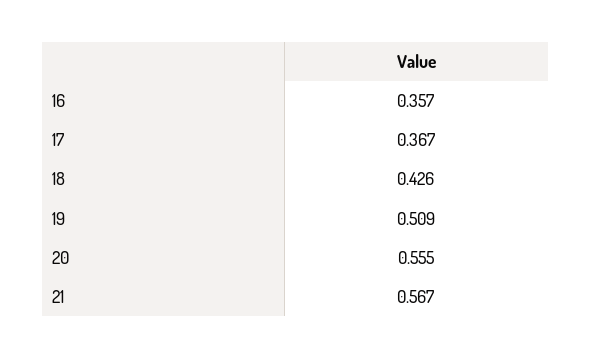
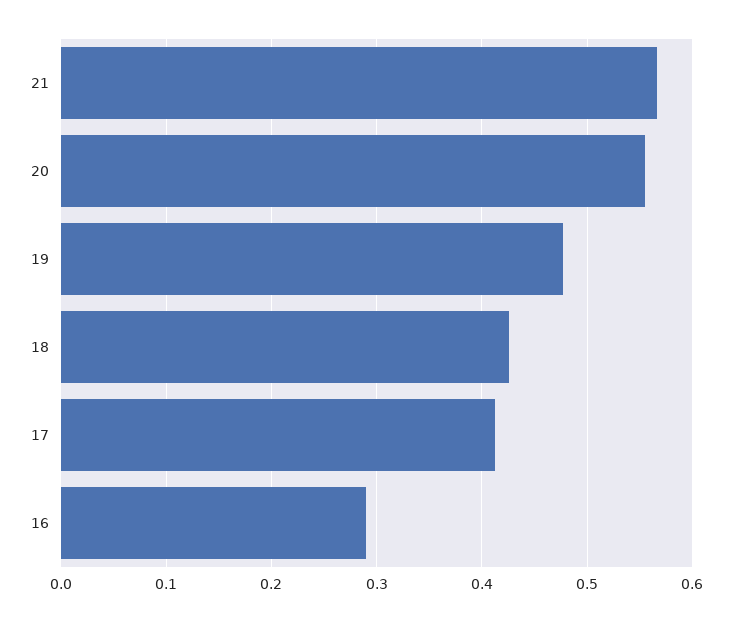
16: 0.357 -> 0.29
17: 0.367 -> 0.41
19: 0.509 -> 0.48

